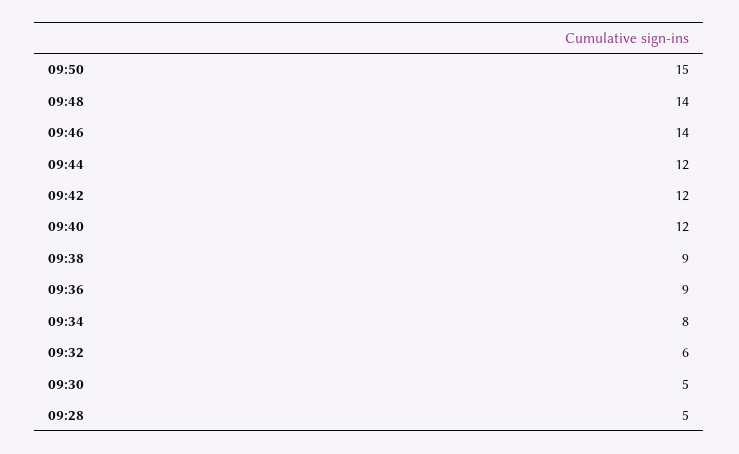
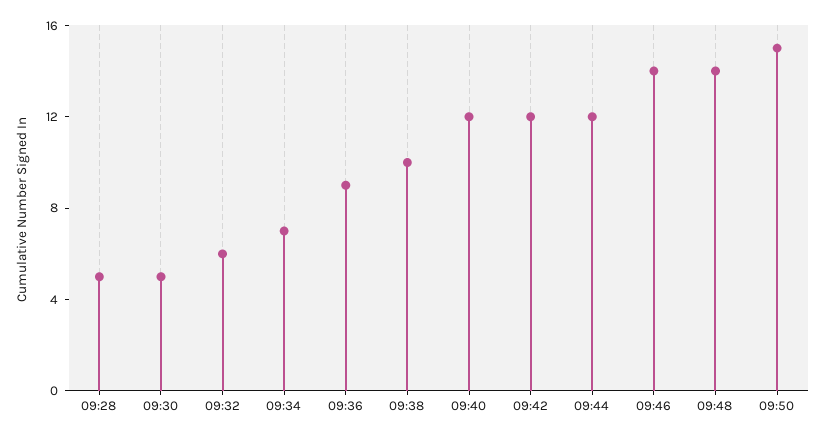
09:38: 9 -> 10
09:34: 8 -> 7

